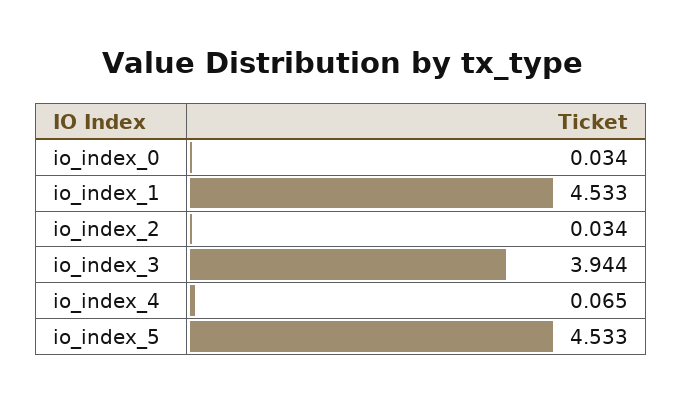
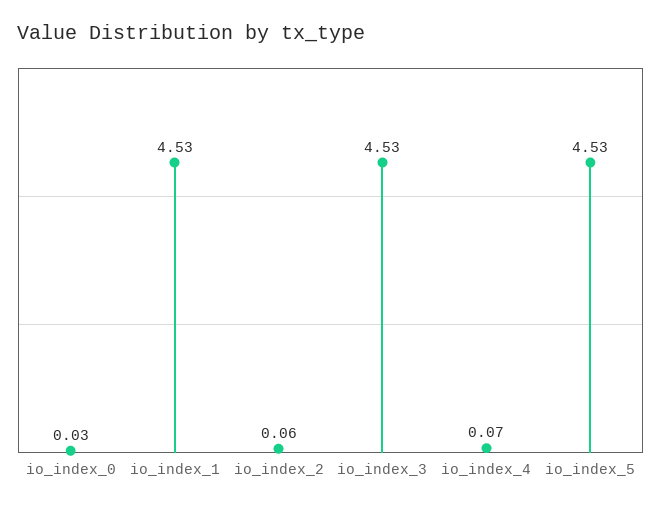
io_index_2: 0.034 -> 0.06
io_index_3: 3.944 -> 4.53

